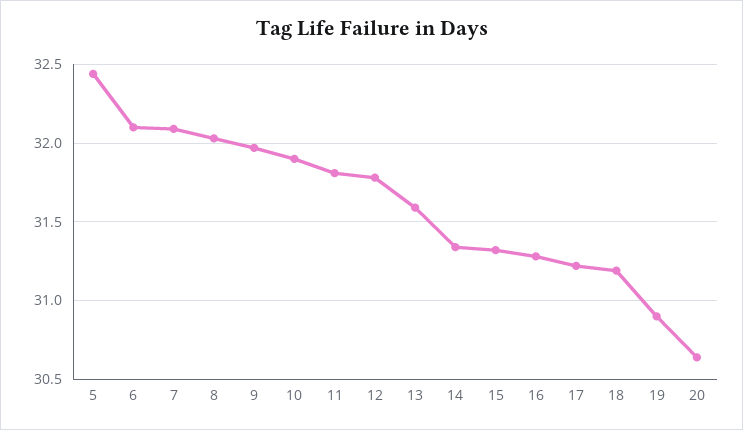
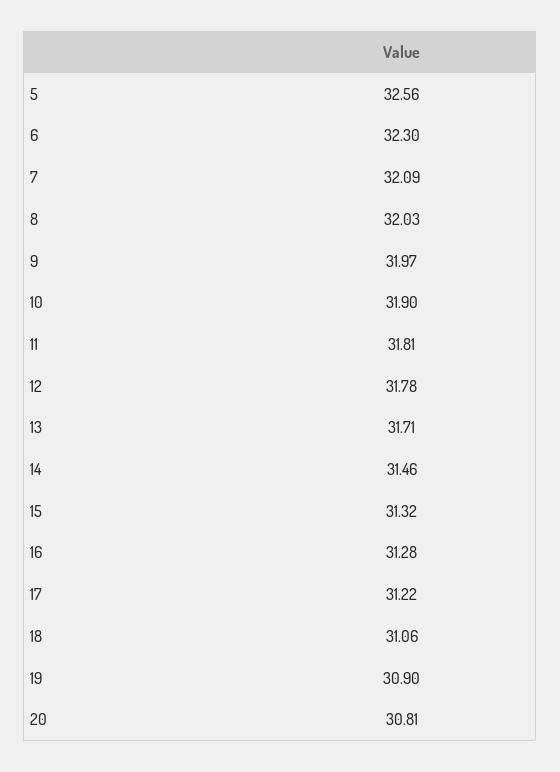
5: 32.45 -> 32.56
6: 32.1 -> 32.3
13: 31.6 -> 31.71
14: 31.35 -> 31.46
18: 31.2 -> 31.06
20: 30.65 -> 30.81

